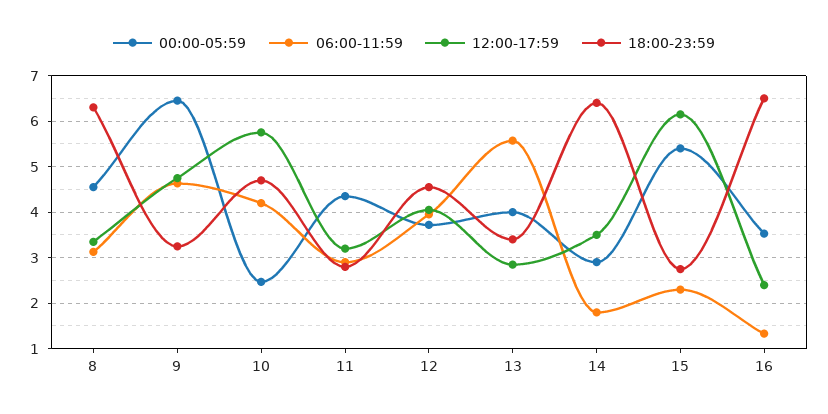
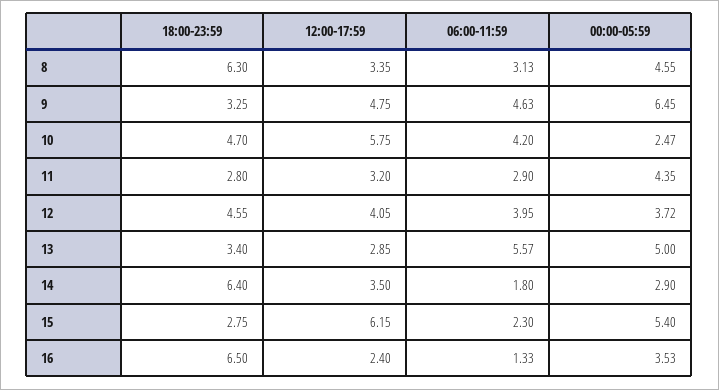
00:00-05:59, 13: 4 -> 5

